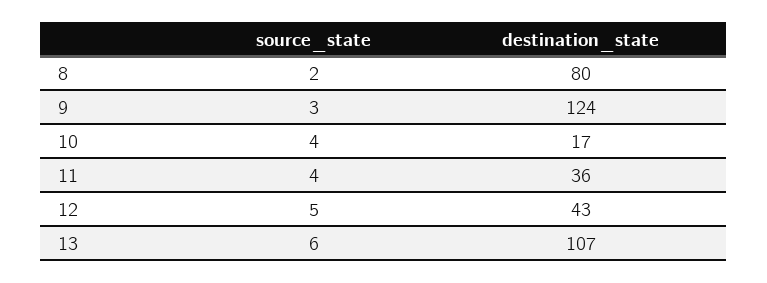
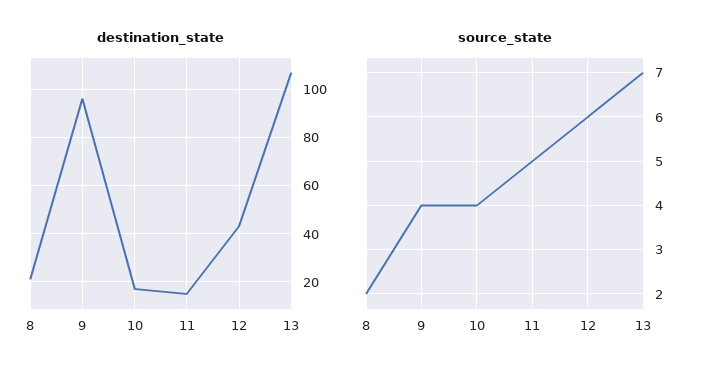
destination_state, 8: 80 -> 20
source_state, 9: 3 -> 4
destination_state, 9: 124 -> 95
source_state, 11: 4 -> 5
destination_state, 11: 36 -> 15
source_state, 12: 5 -> 6
source_state, 13: 6 -> 7

